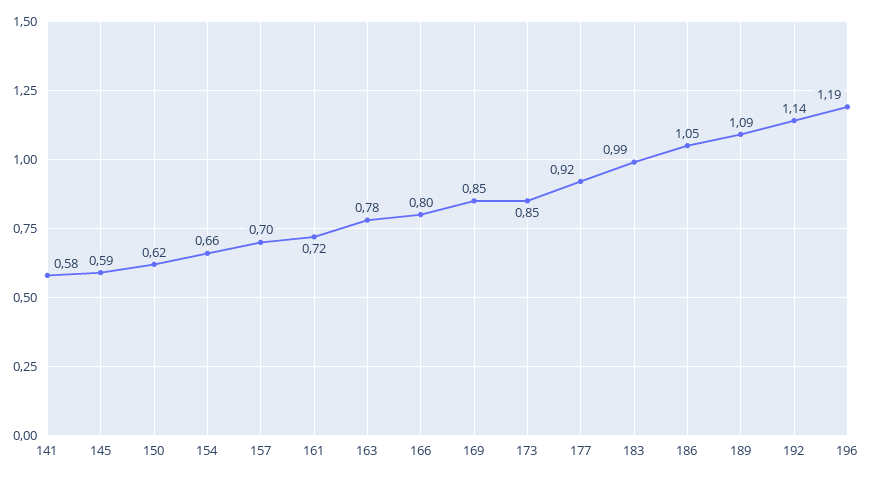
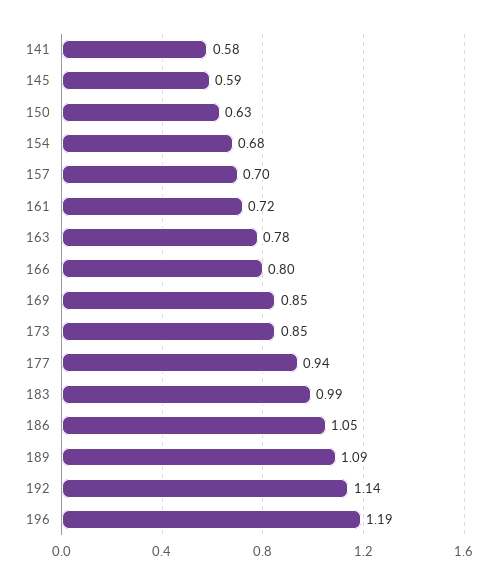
150: 0.62 -> 0.63
154: 0.66 -> 0.68
177: 0.92 -> 0.94

